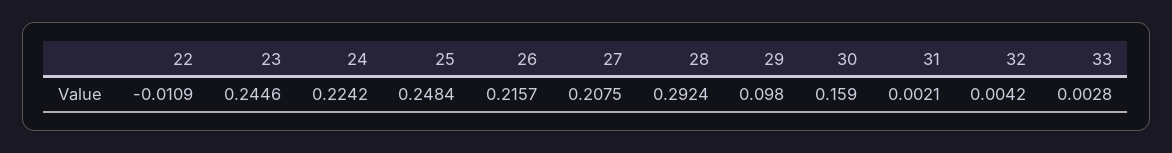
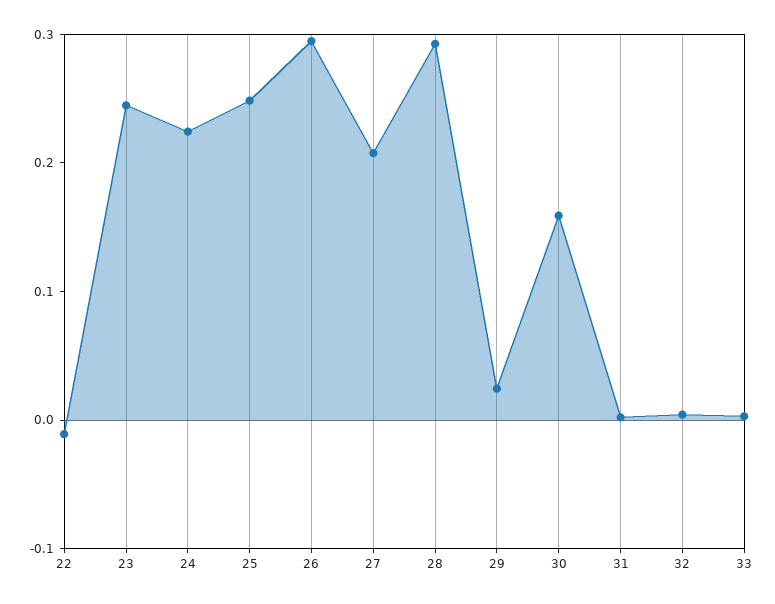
26: 0.2157 -> 0.3
29: 0.098 -> 0.02

